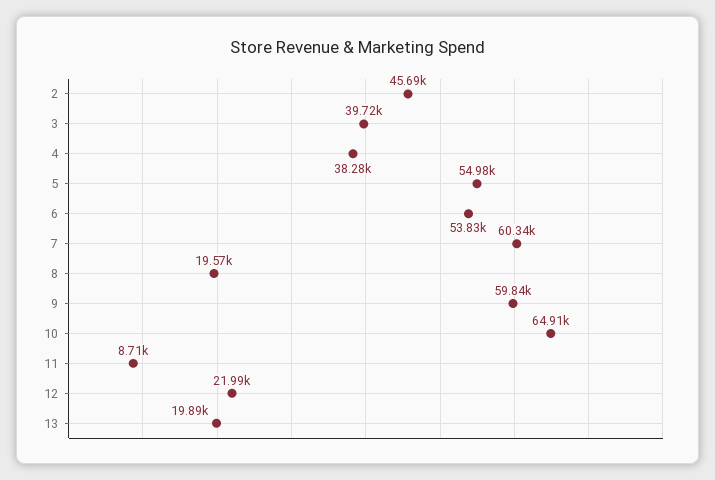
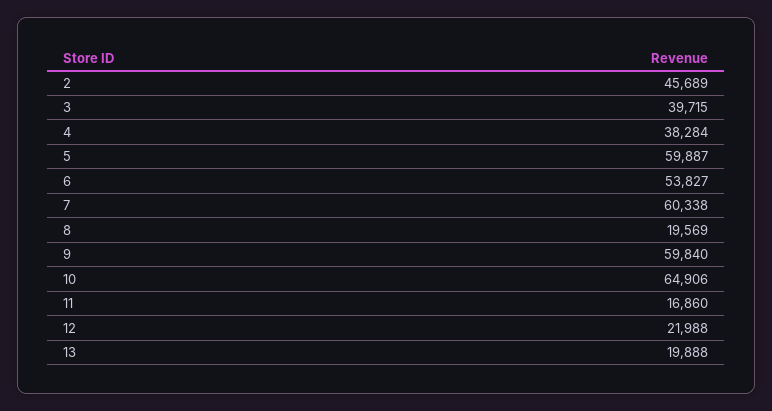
5: 54980 -> 59887
11: 8710 -> 16860

